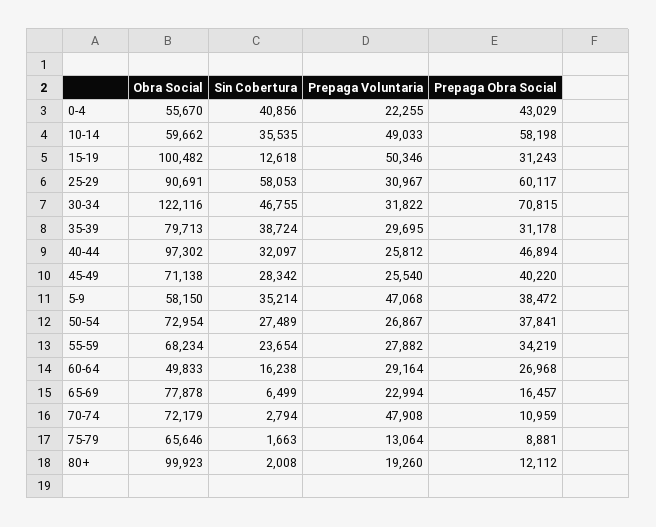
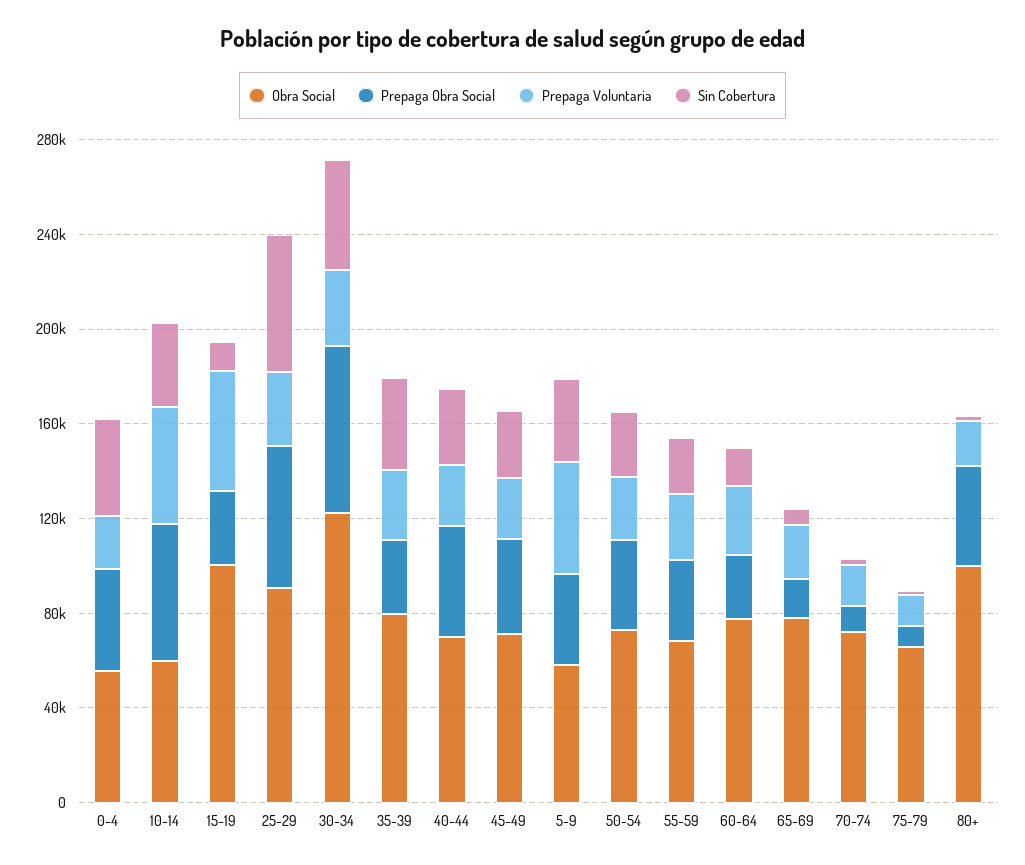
Obra Social, 40-44: 97302 -> 70000
Obra Social, 60-64: 49833 -> 80000
Prepaga Voluntaria, 70-74: 47908 -> 20000
Prepaga Obra Social, 80+: 12112 -> 40000

